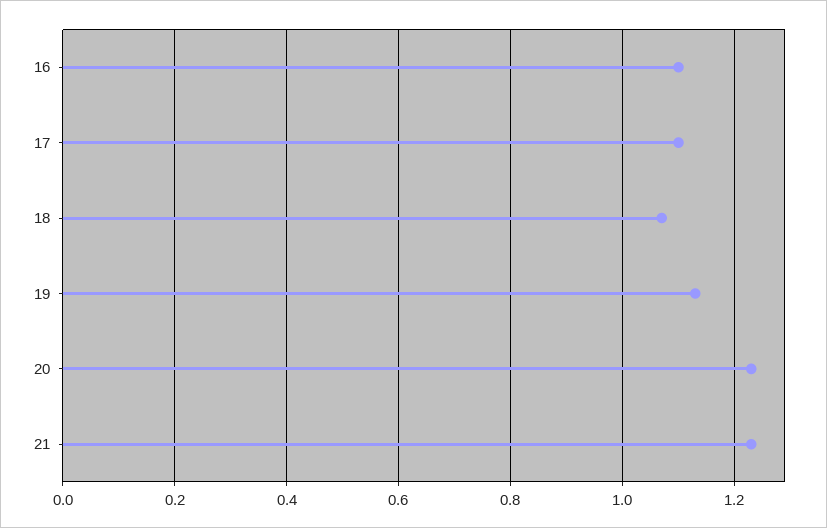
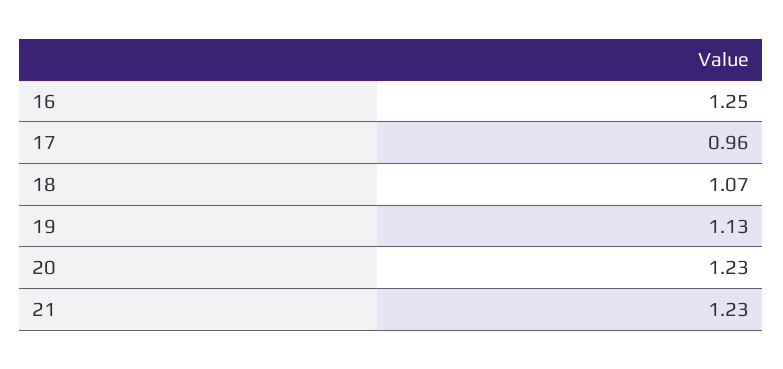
16: 1.1 -> 1.25
17: 1.1 -> 0.96

